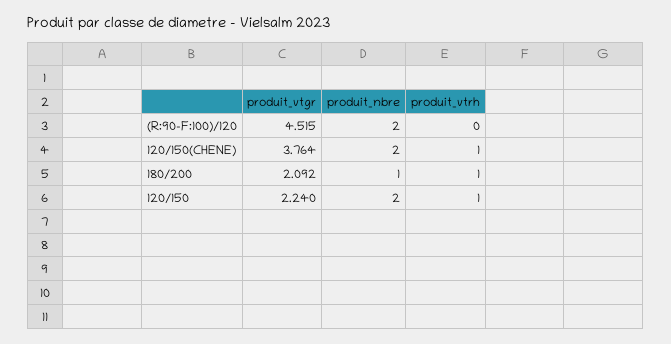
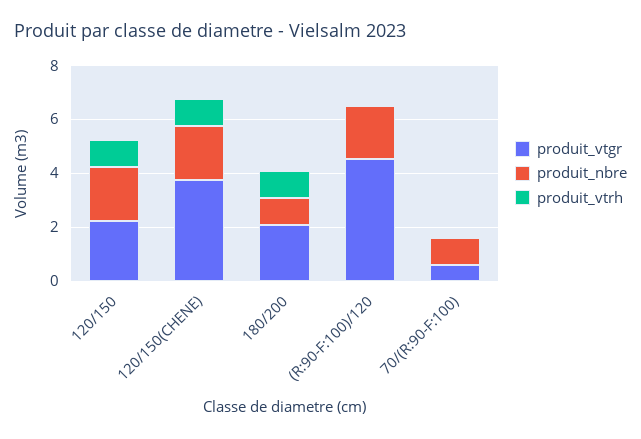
produit_vtgr, 70/(R:90-F:100): none -> 0.5
produit_nbre, 70/(R:90-F:100): none -> 1
produit_vtrh, 70/(R:90-F:100): none -> 0

